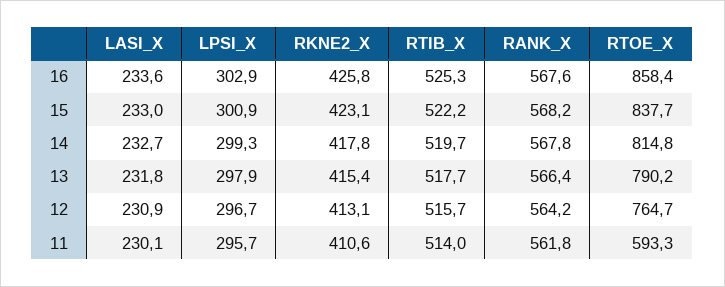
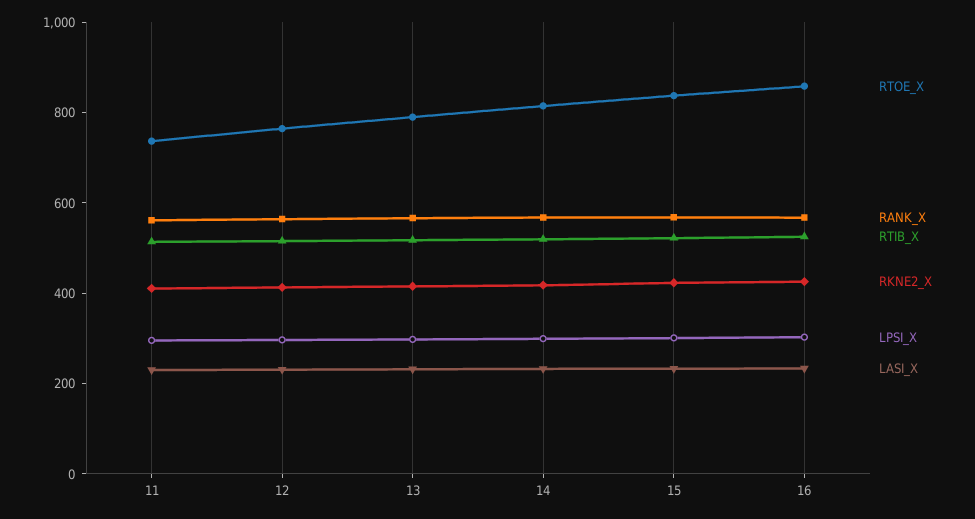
RTOE_X, 11: 593.3 -> 750

